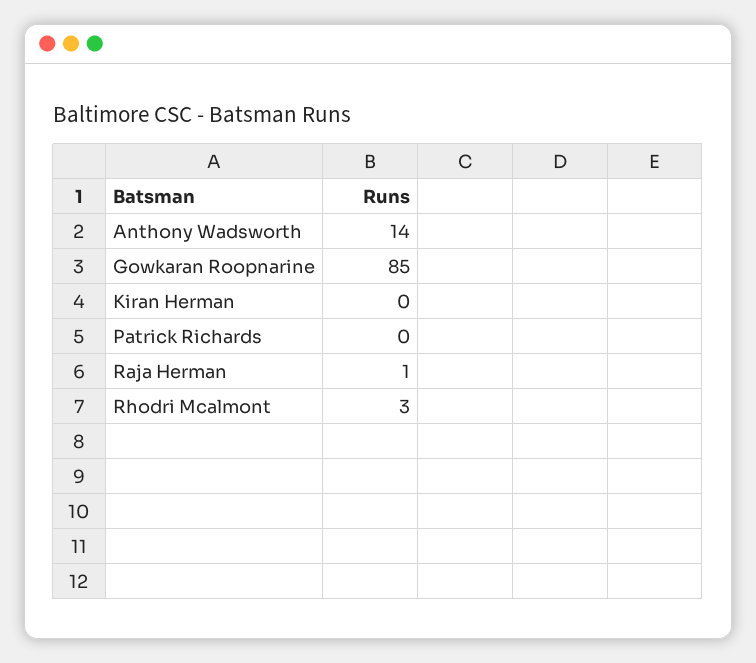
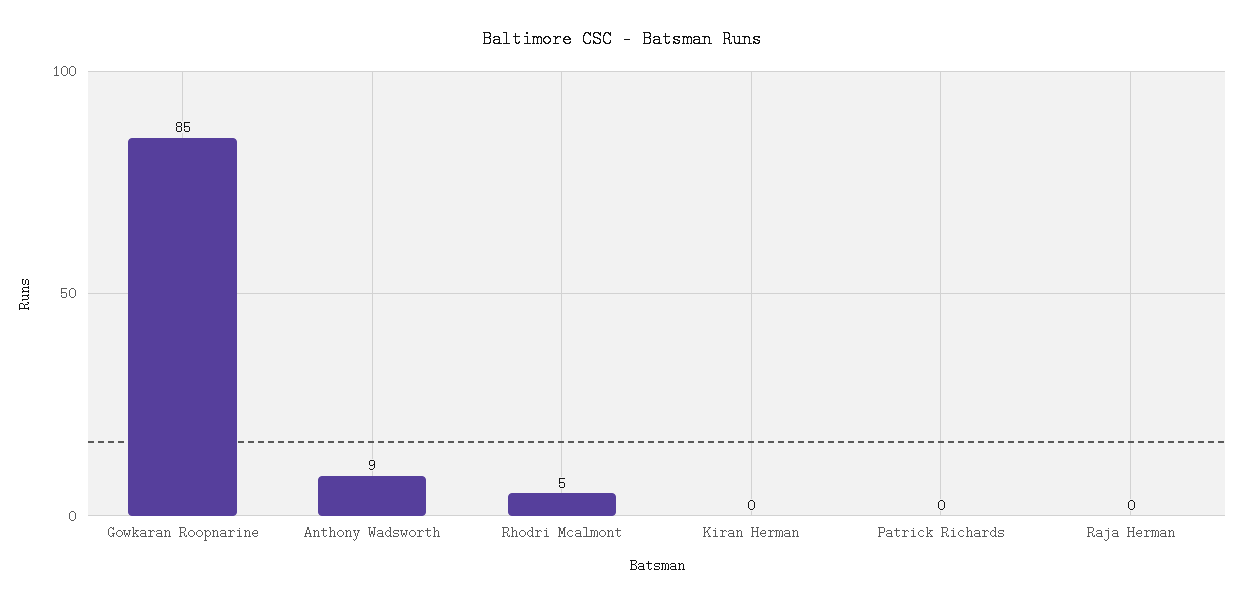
Anthony Wadsworth: 14 -> 9
Raja Herman: 1 -> 0
Rhodri Mcalmont: 3 -> 5

